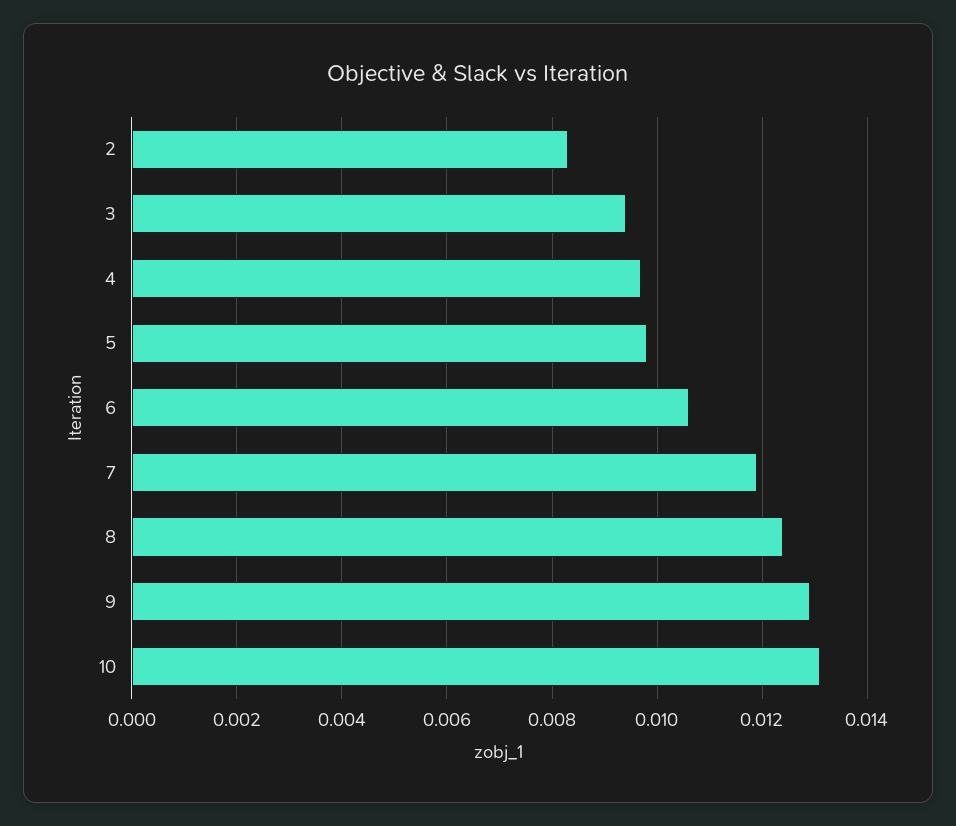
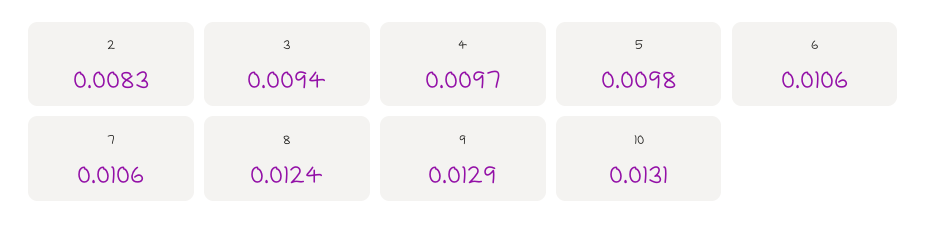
7: 0.012 -> 0.0106

